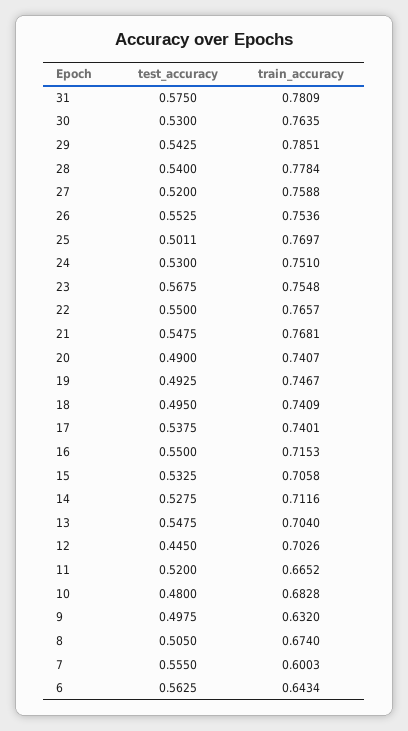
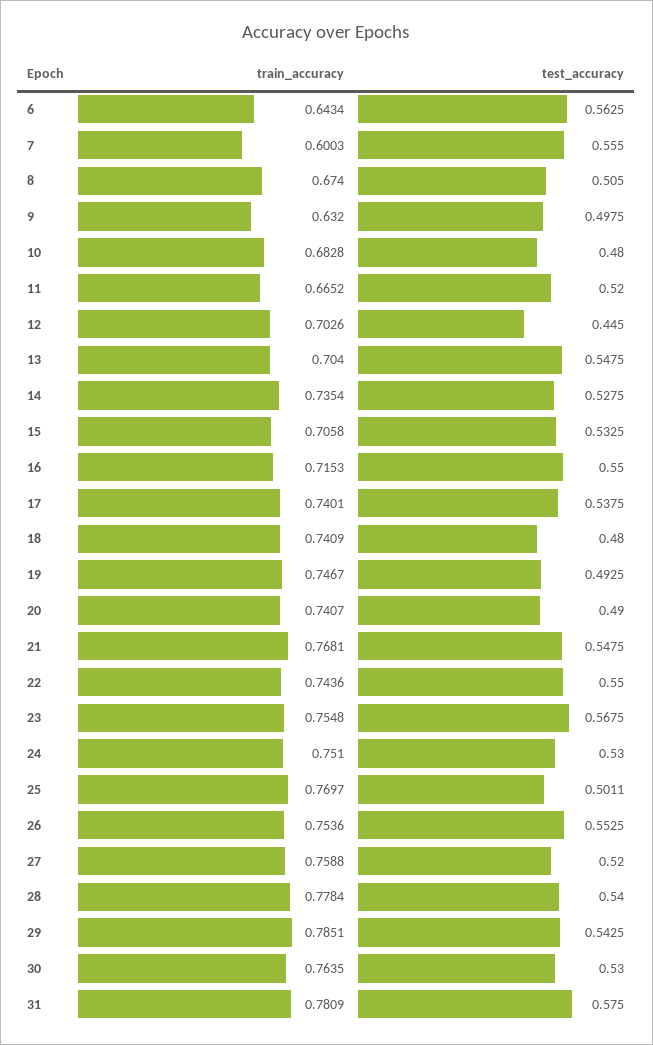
train_accuracy, 22: 0.7657 -> 0.7436
test_accuracy, 18: 0.495 -> 0.48
train_accuracy, 14: 0.7116 -> 0.7354

